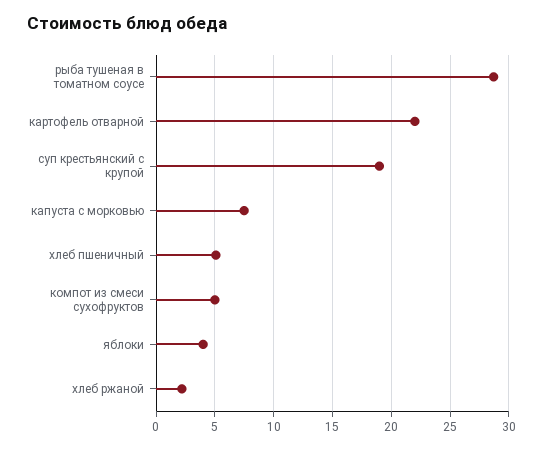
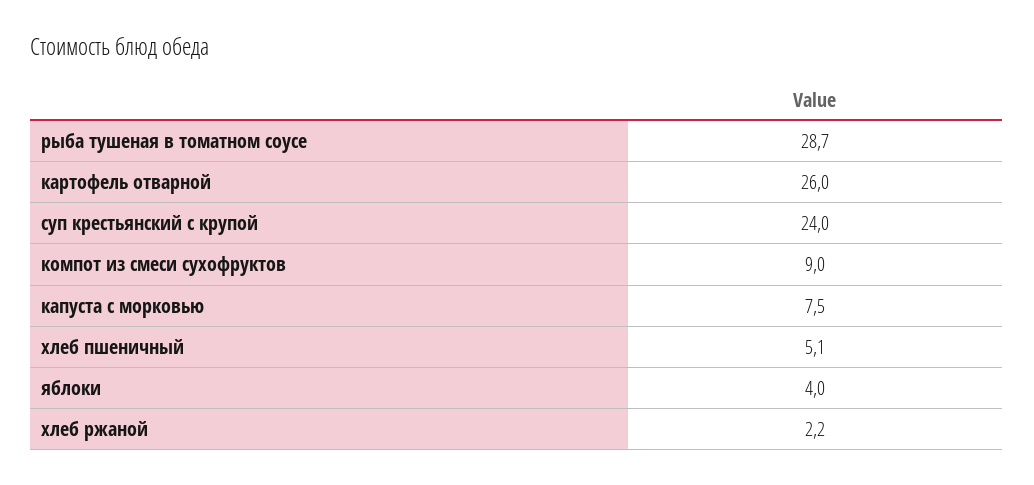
картофель отварной: 22 -> 26
суп крестьянский с крупой: 19 -> 24
компот из смеси сухофруктов: 5 -> 9

